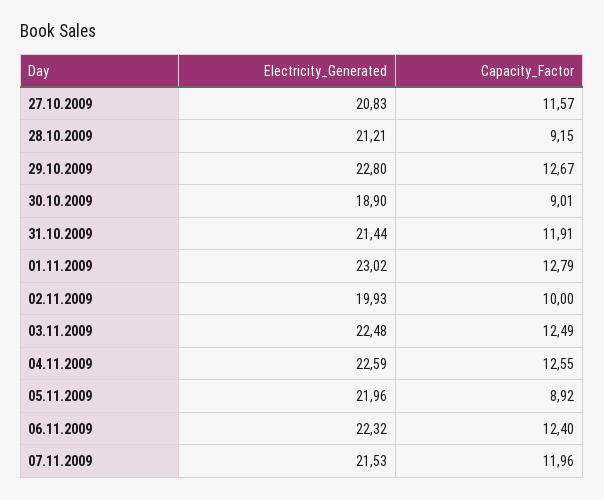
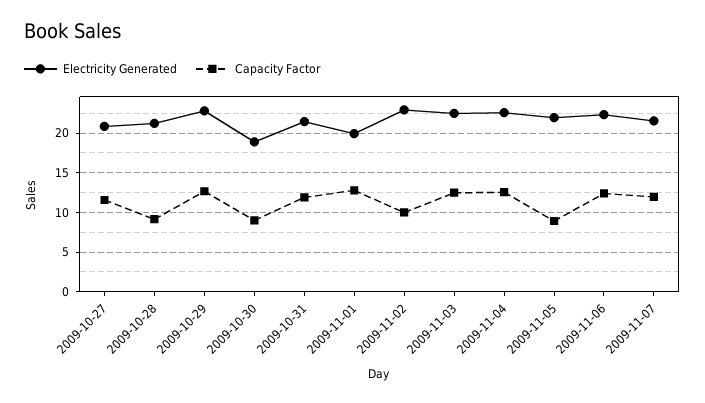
Electricity_Generated, 01.11.2009: 23.02 -> 20
Electricity_Generated, 02.11.2009: 19.93 -> 23

